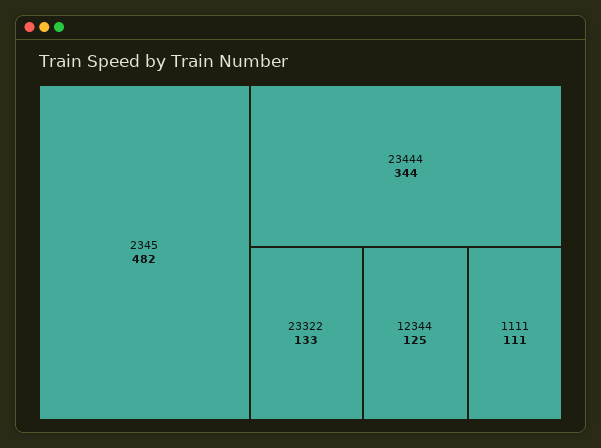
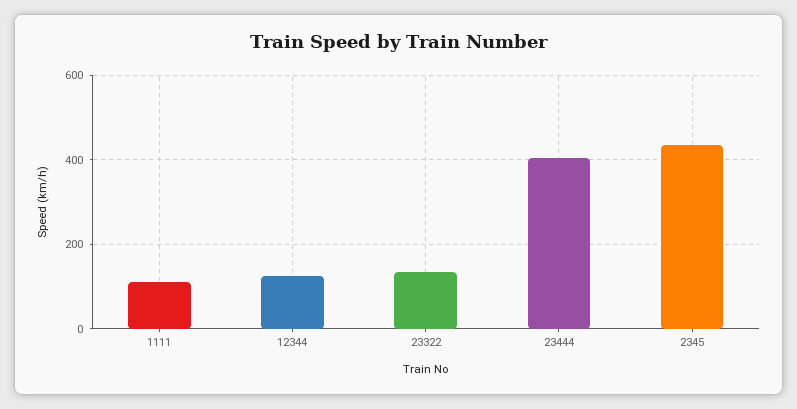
2345: 482 -> 440
23444: 344 -> 400

